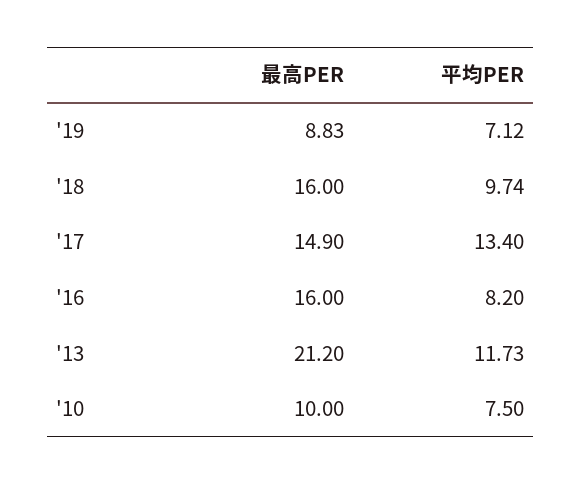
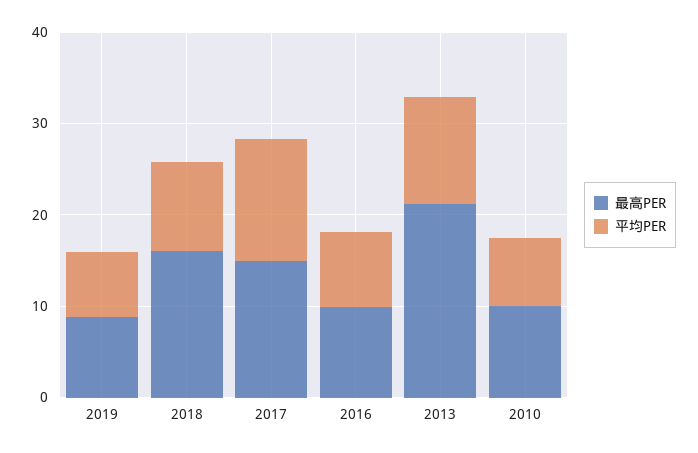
最高PER, '16: 16 -> 10

